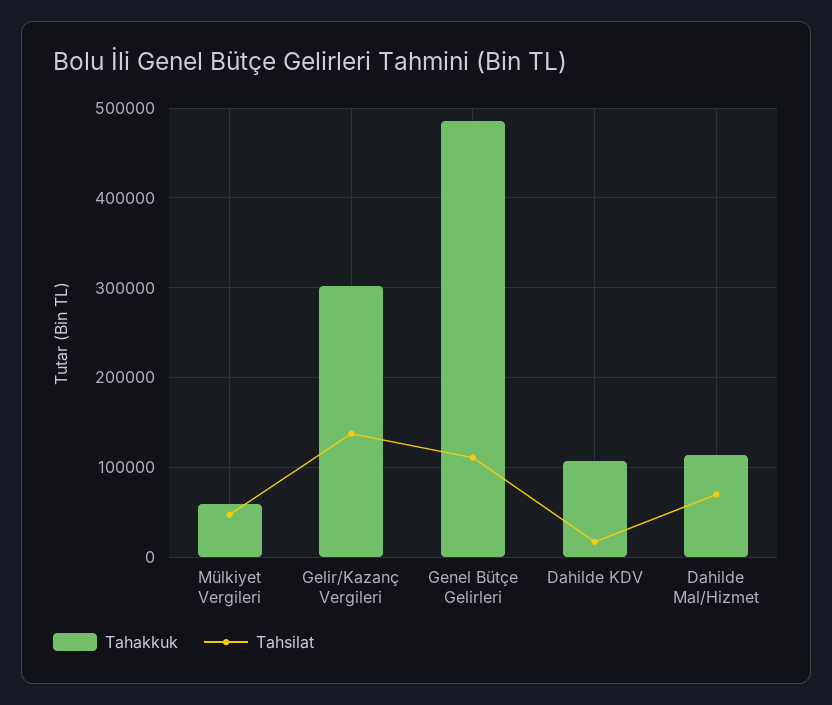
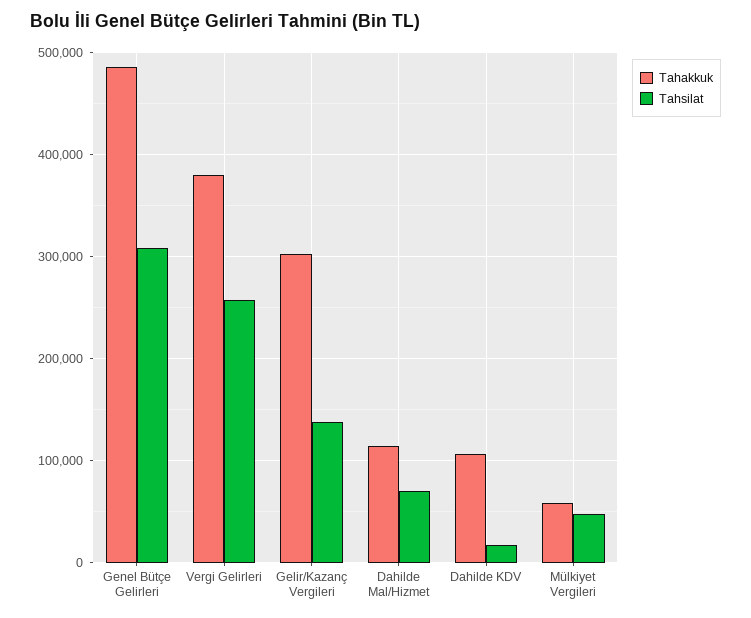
Tahsilat, Genel Bütçe Gelirleri: 110000 -> 310000
Tahakkuk, Vergi Gelirleri: none -> 380000
Tahsilat, Vergi Gelirleri: none -> 260000

